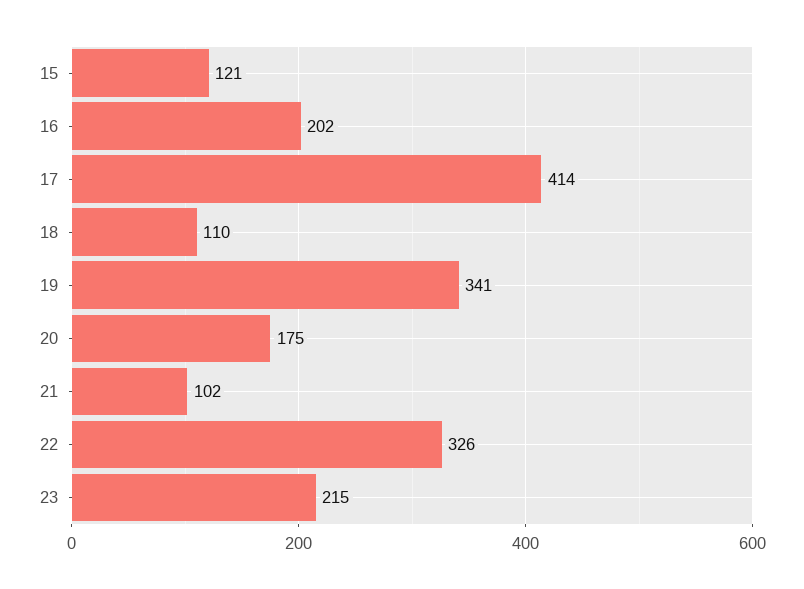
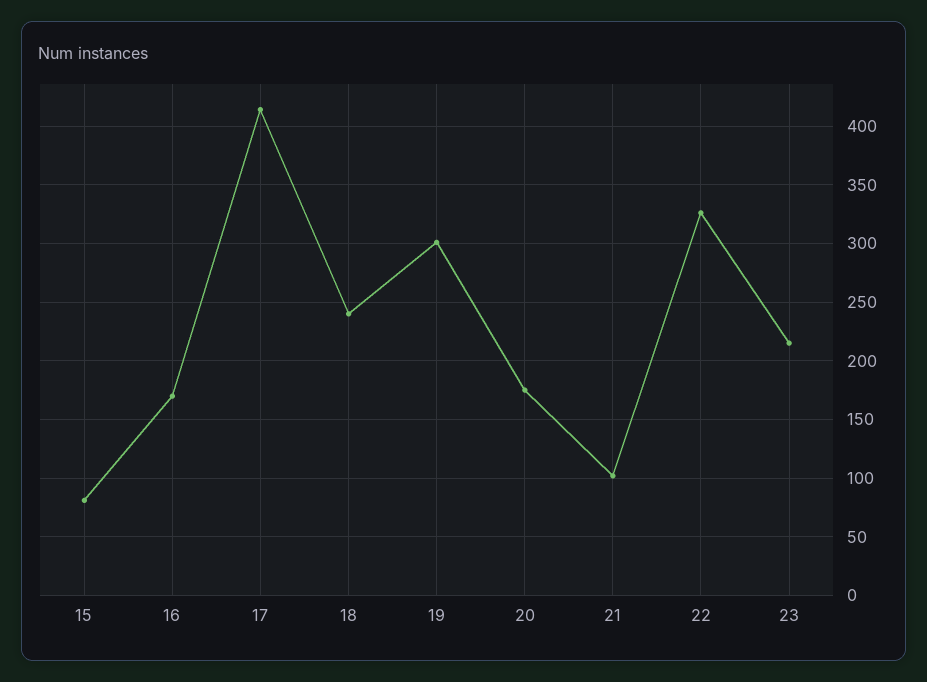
15: 121 -> 80
16: 202 -> 170
18: 110 -> 240
19: 341 -> 300

